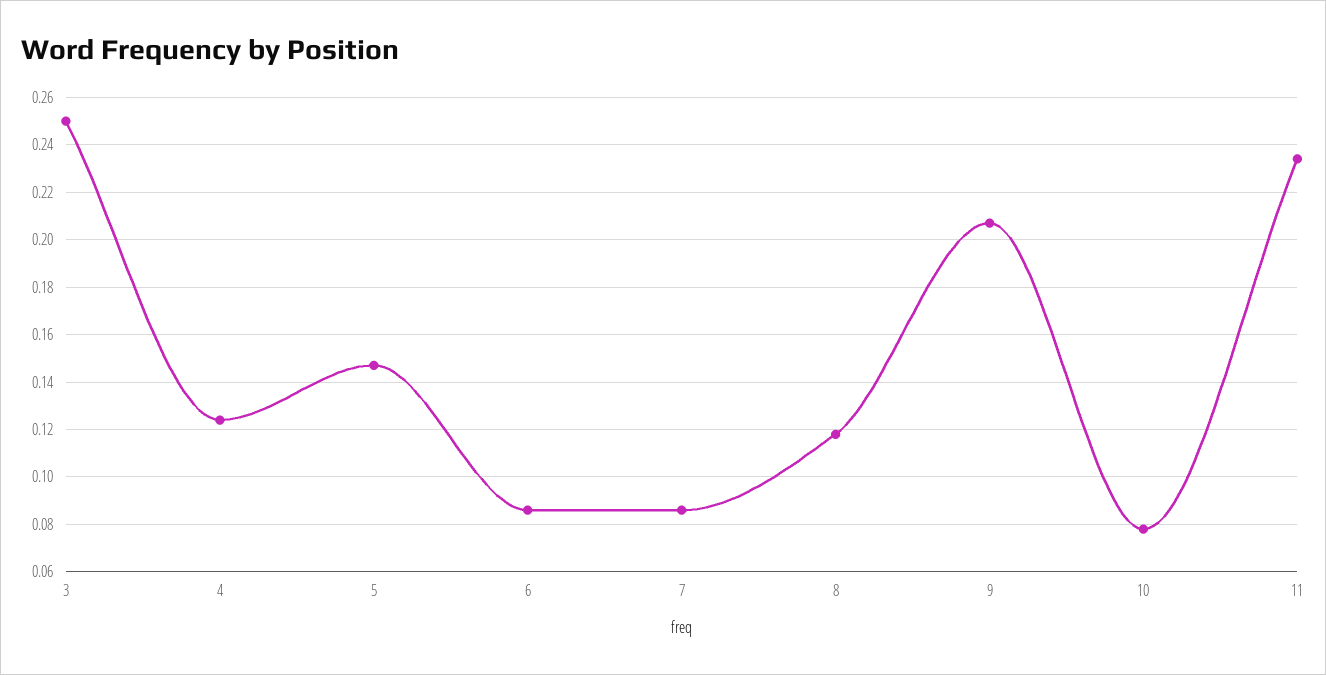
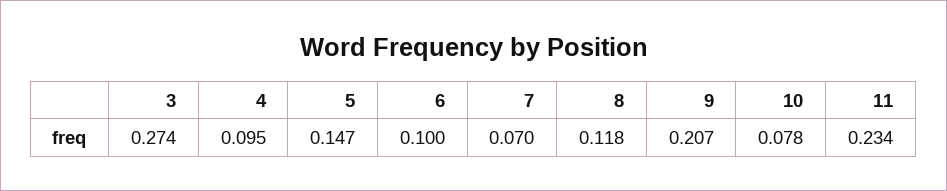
3: 0.25 -> 0.274
4: 0.125 -> 0.095
6: 0.085 -> 0.1
7: 0.085 -> 0.07

